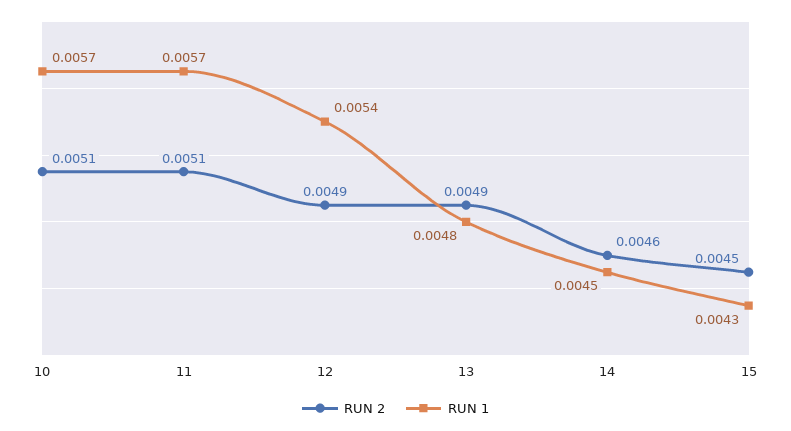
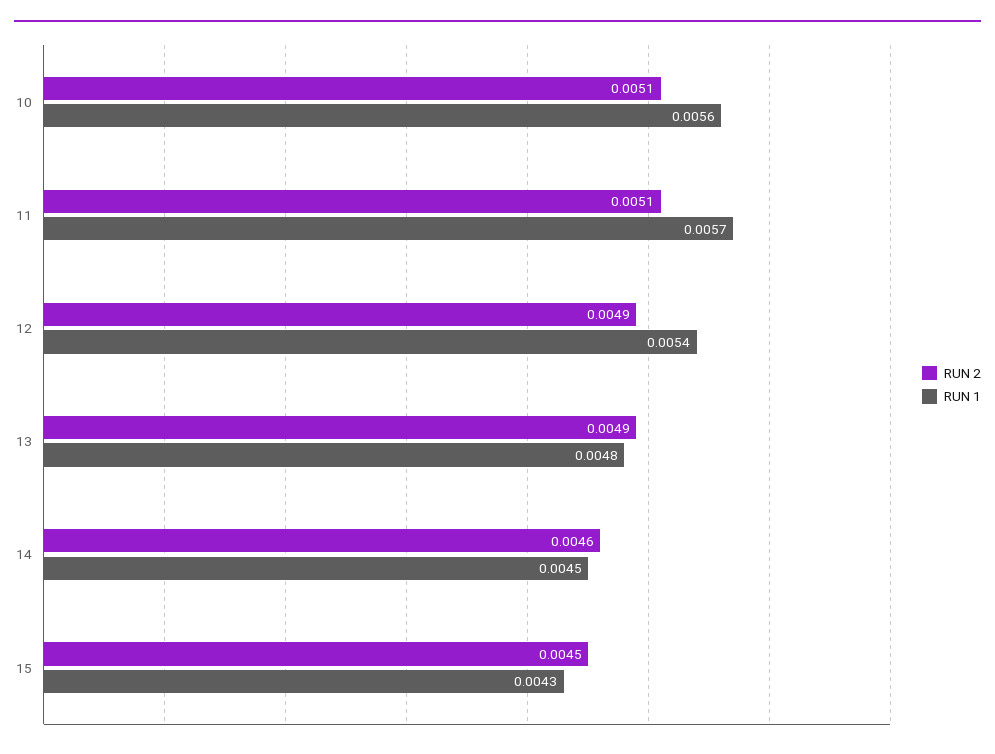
RUN 1, 10: 0.0057 -> 0.0056

